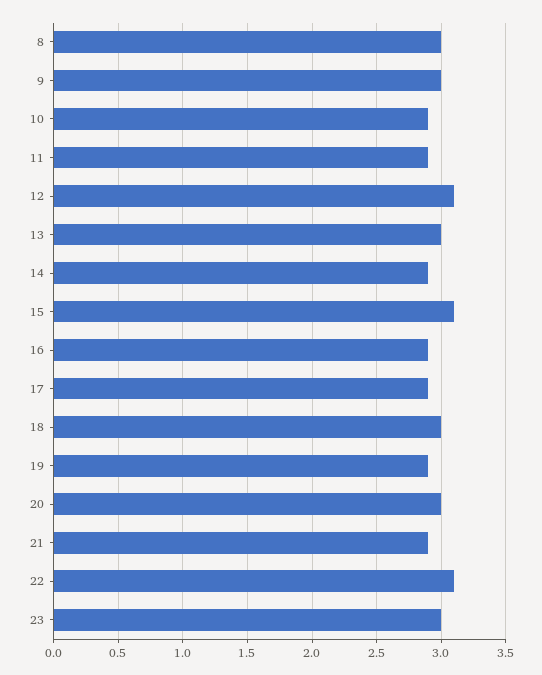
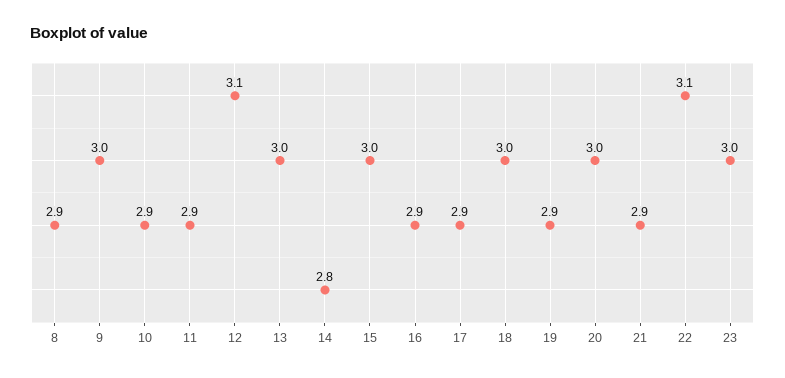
8: 3 -> 2.9
14: 2.9 -> 2.8
15: 3.1 -> 3

